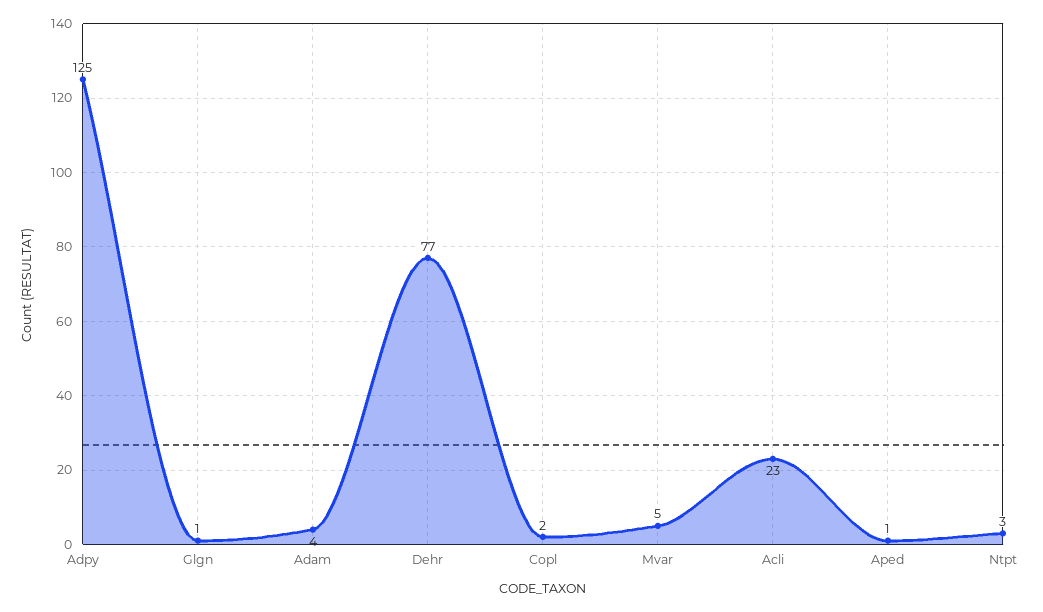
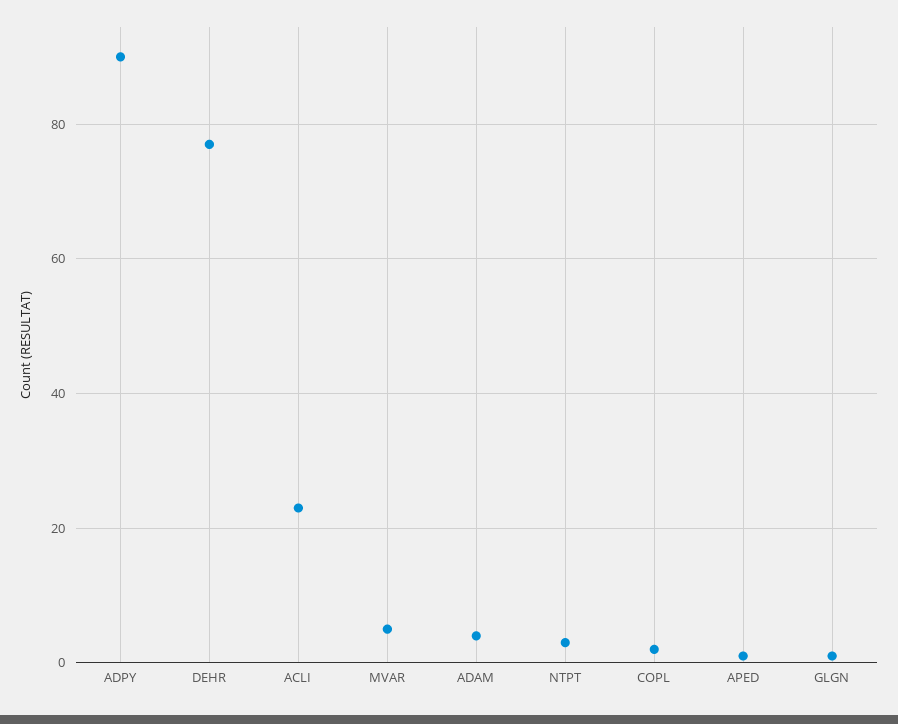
Adpy: 125 -> 90

